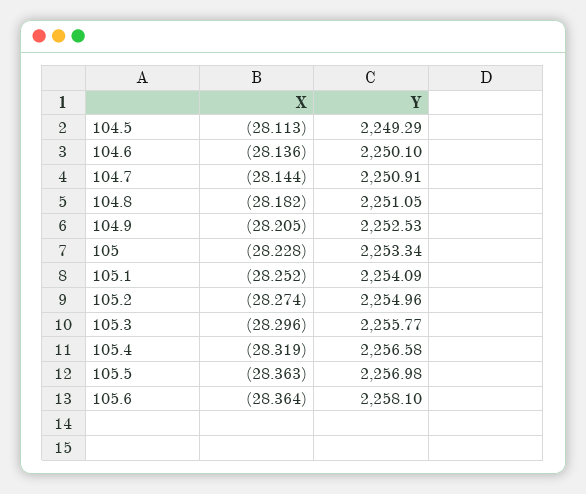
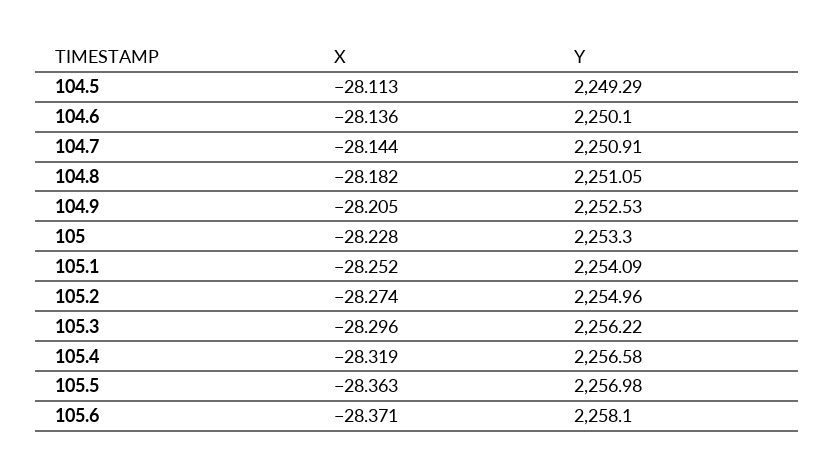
Y, 105: 2253.34 -> 2253.3
Y, 105.3: 2255.77 -> 2256.22
X, 105.6: -28.364 -> -28.371

